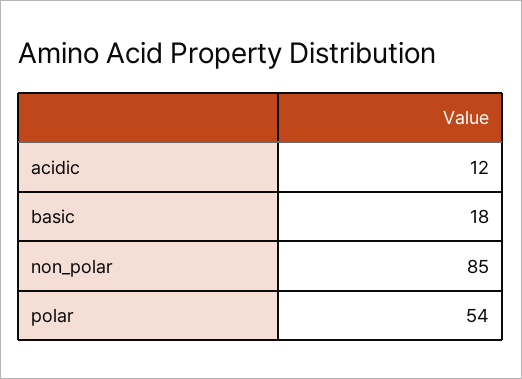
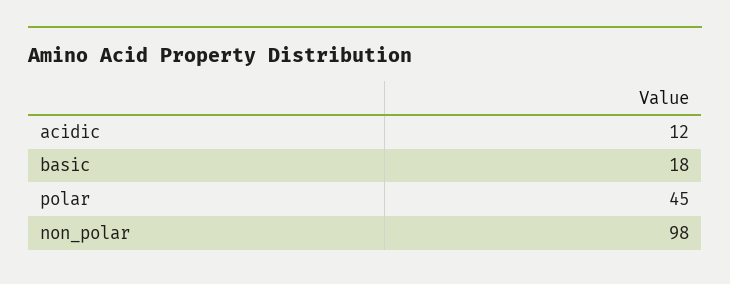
non_polar: 85 -> 98
polar: 54 -> 45

